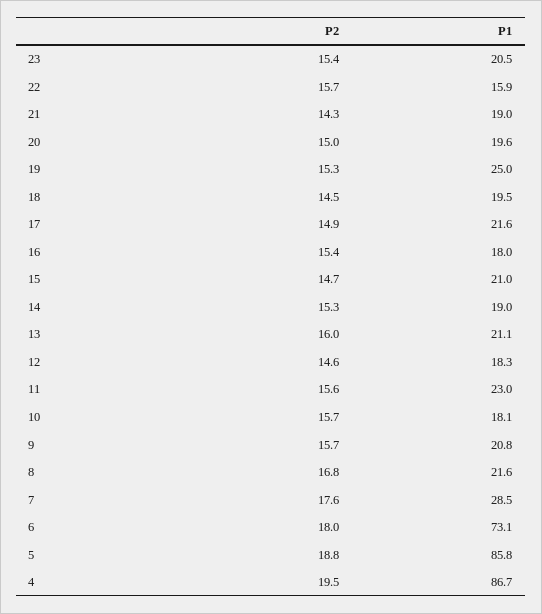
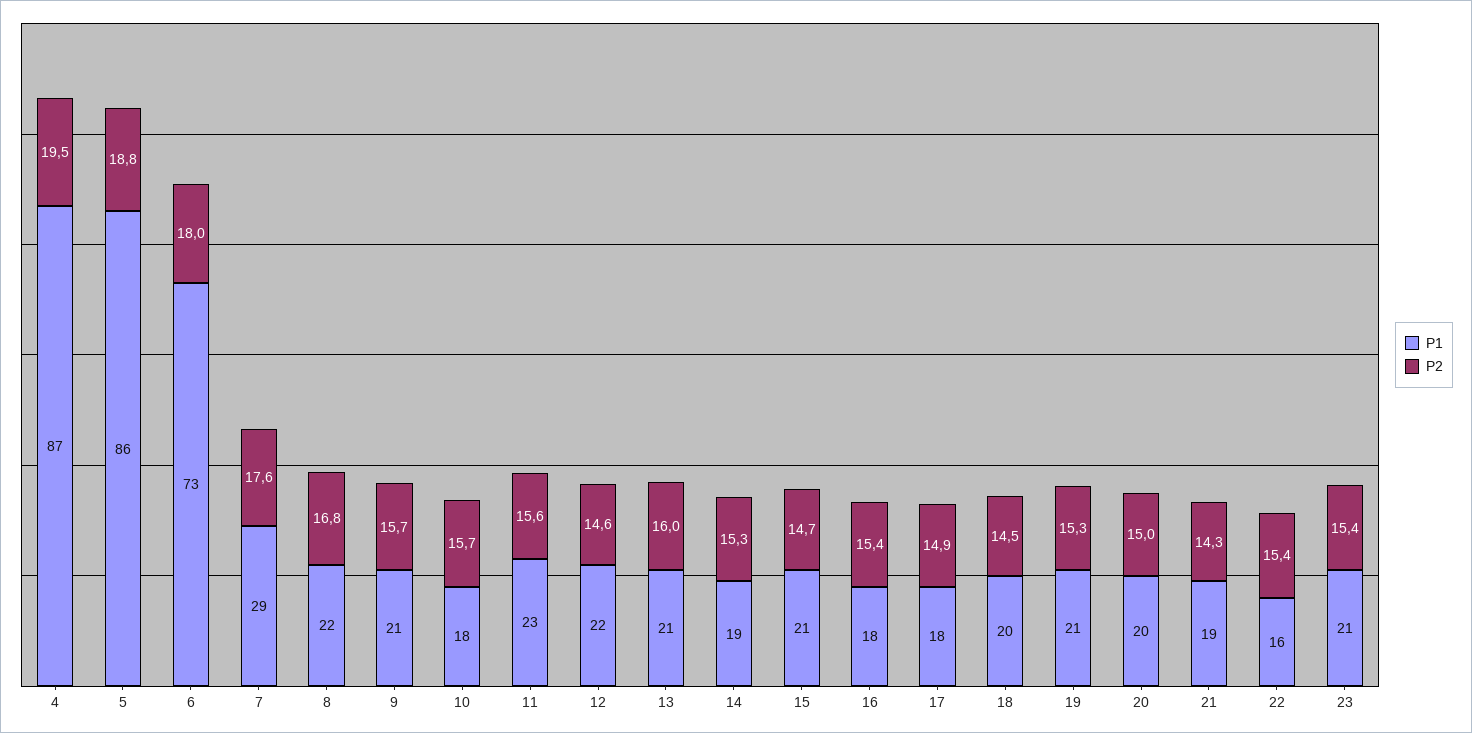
P2, 22: 15.7 -> 15.4
P1, 19: 25 -> 21
P1, 17: 21.6 -> 18
P1, 12: 18.3 -> 22

